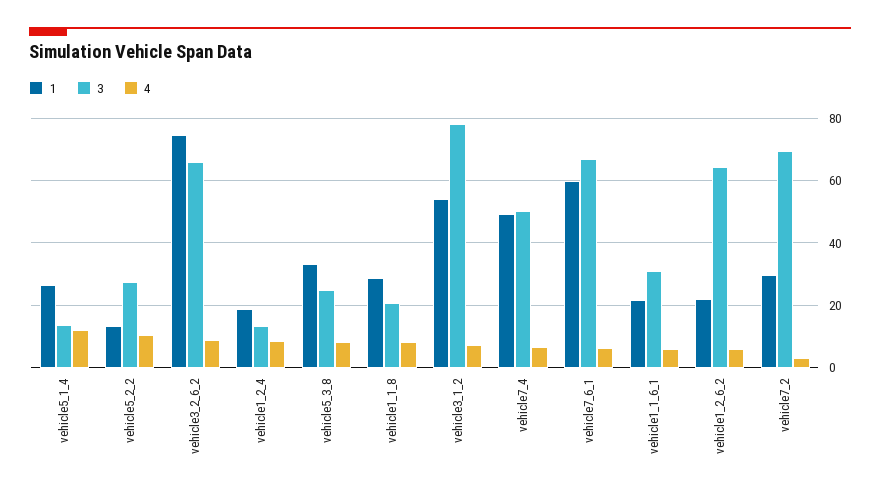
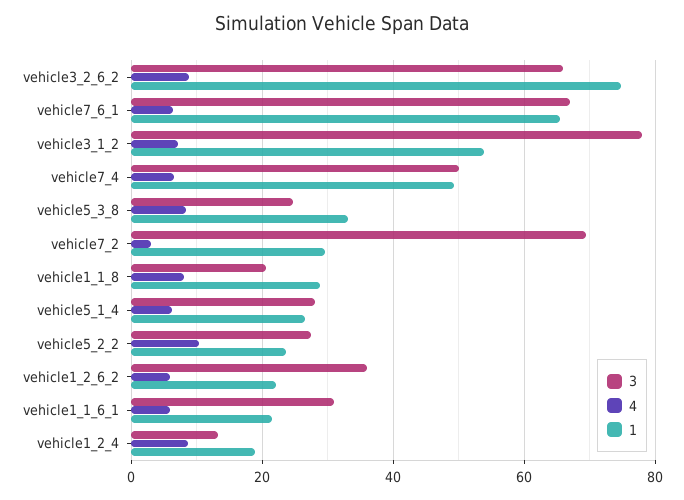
3, vehicle5_1_4: 14 -> 28
4, vehicle5_1_4: 12 -> 6
1, vehicle5_2_2: 14 -> 24
1, vehicle7_6_1: 60 -> 66
3, vehicle1_2_6_2: 64 -> 36

